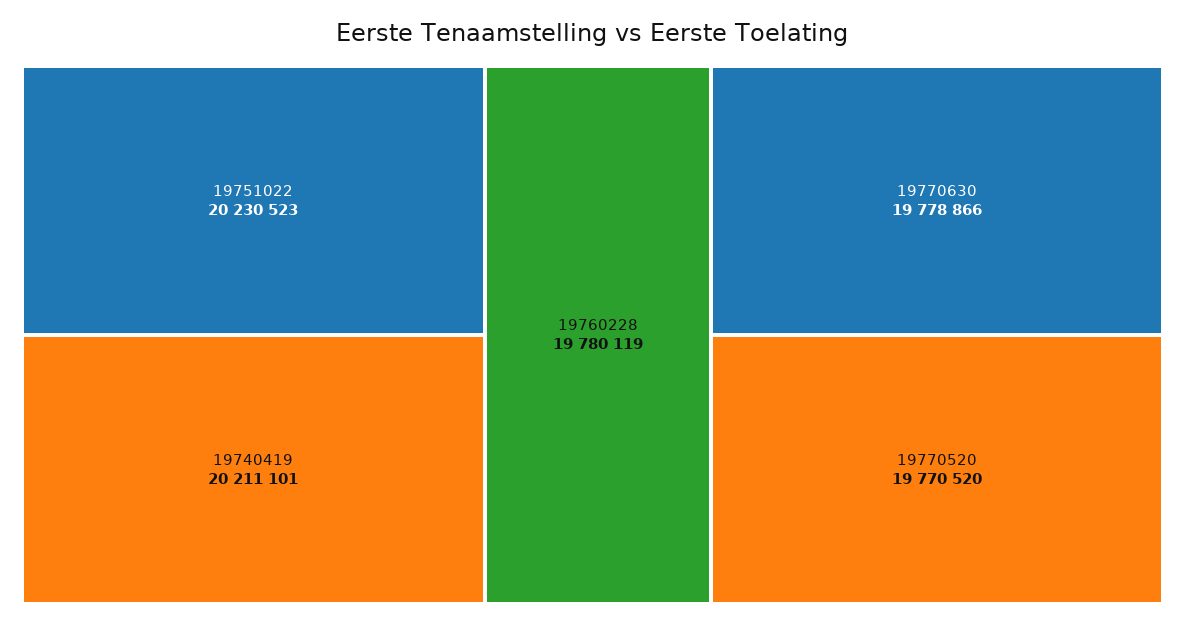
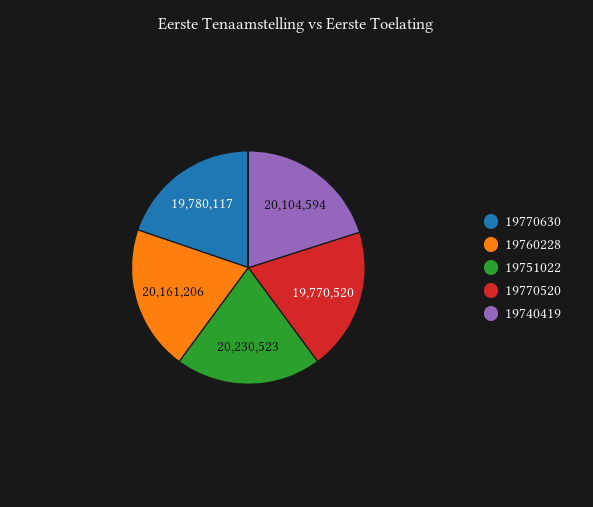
19740419: 20211101 -> 20104594
19760228: 19780119 -> 20161206
19770630: 19778866 -> 19780117

